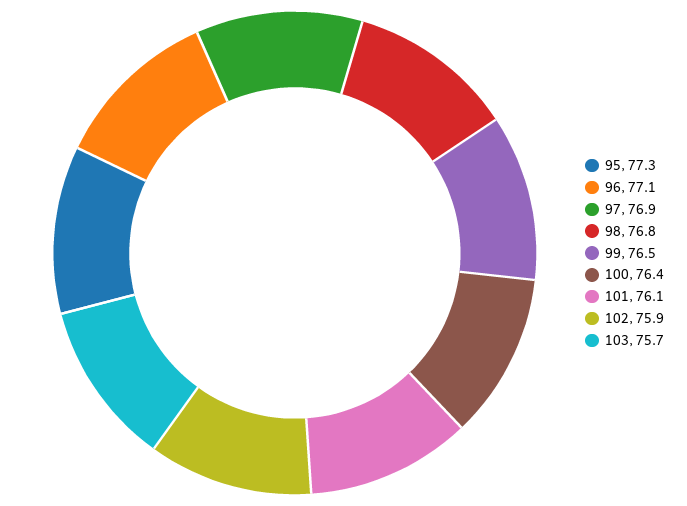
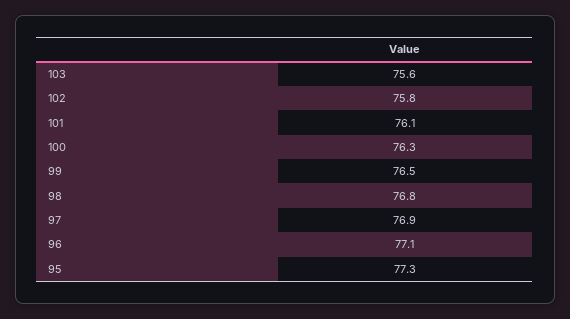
100: 76.4 -> 76.3
102: 75.9 -> 75.8
103: 75.7 -> 75.6

